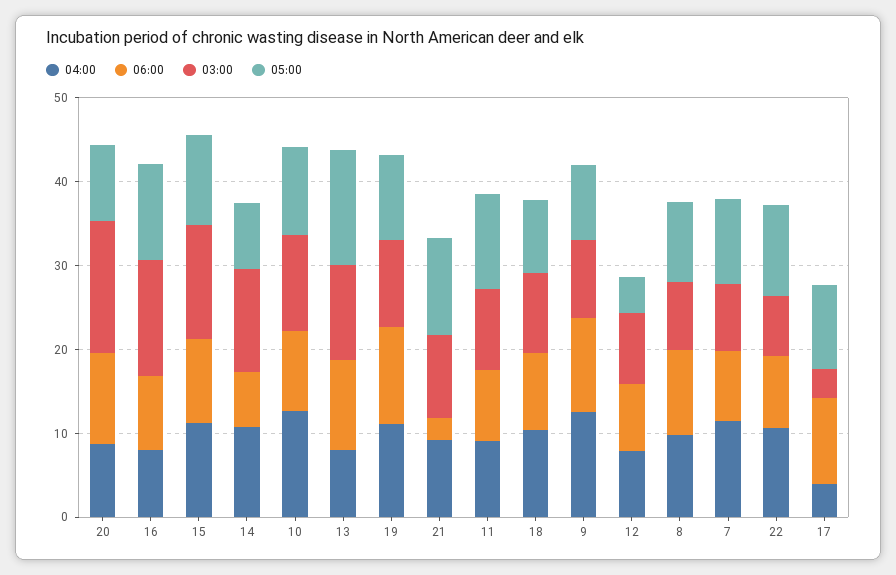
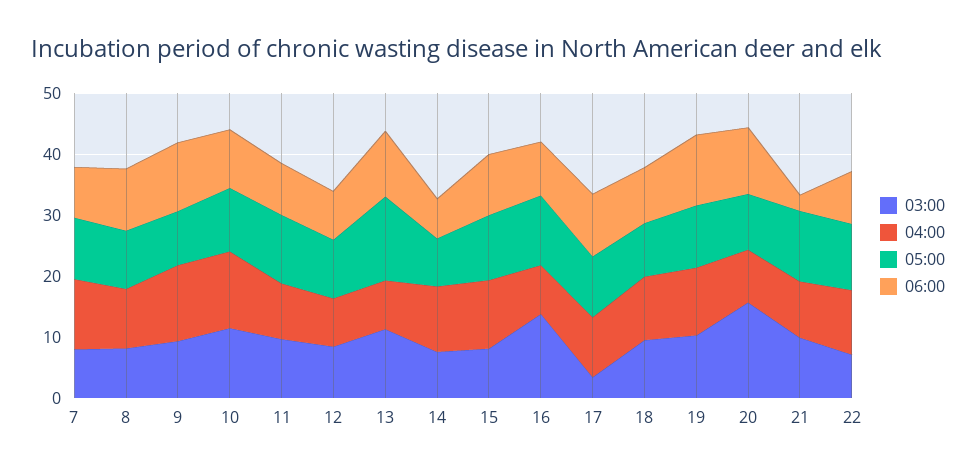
03:00, 15: 14 -> 8
03:00, 14: 12 -> 8
05:00, 12: 4 -> 10
04:00, 17: 4 -> 10

